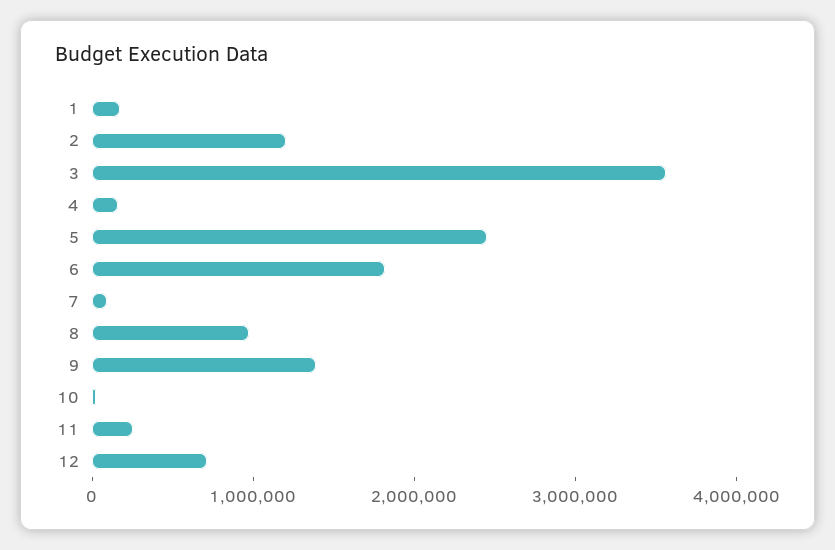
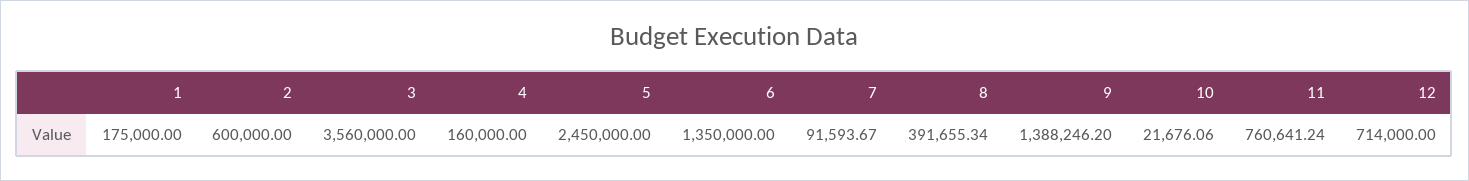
2: 1200000 -> 600000
6: 1800000 -> 1350000
8: 1000000 -> 391655.34
11: 200000 -> 760641.24

